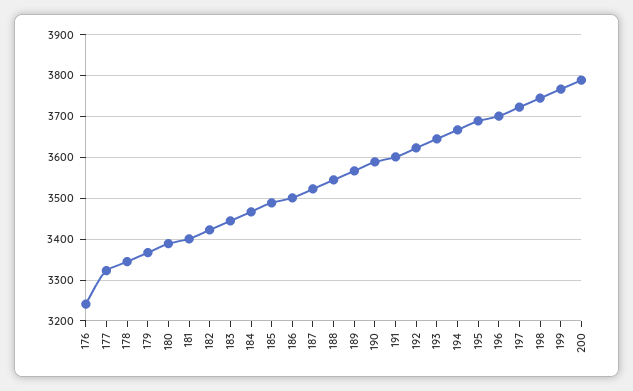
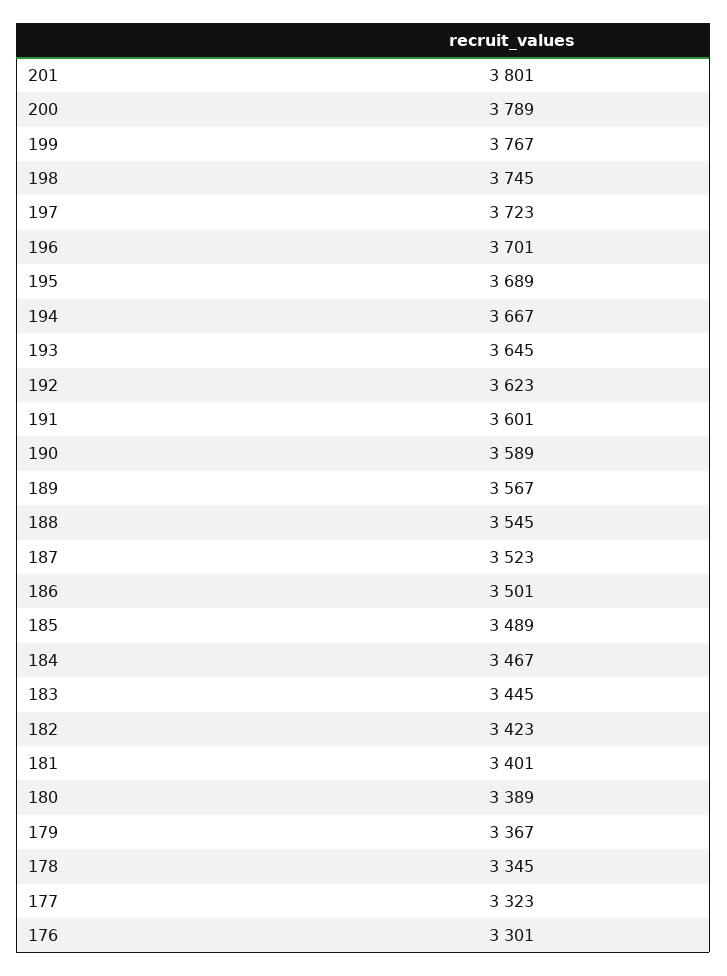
176: 3240 -> 3301
201: none -> 3801

